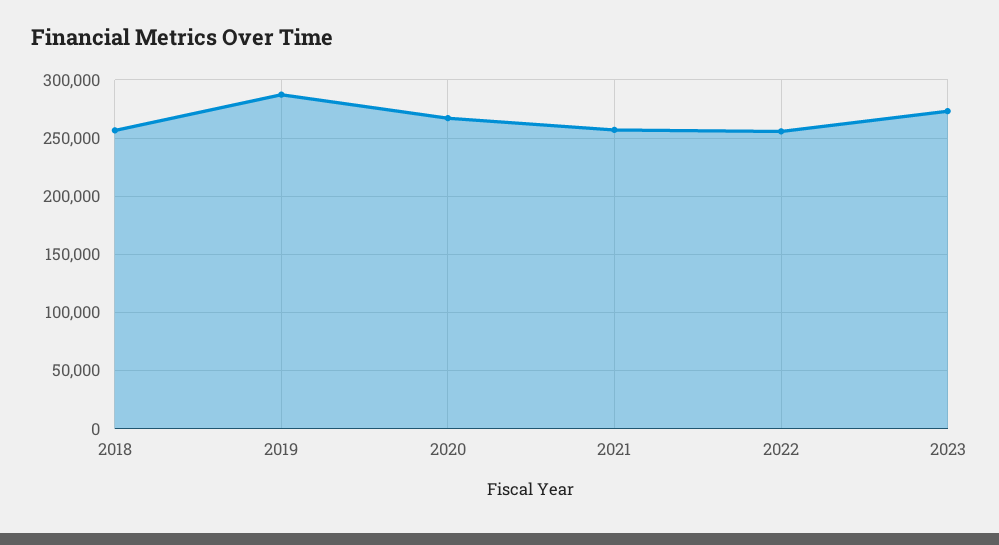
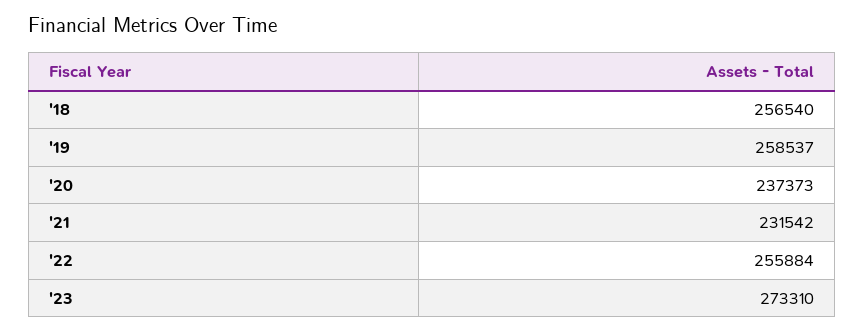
2019: 290000 -> 258537
2020: 270000 -> 237373
2021: 260000 -> 231542

